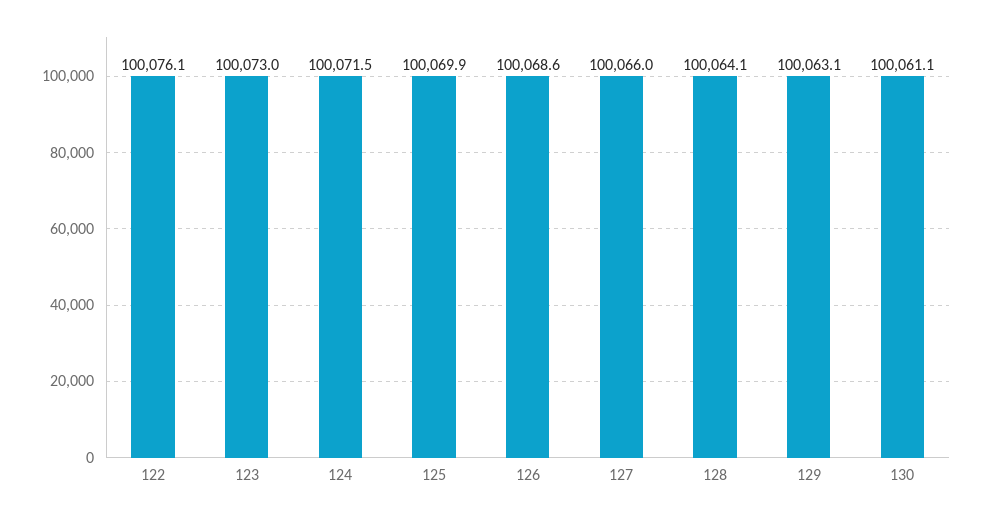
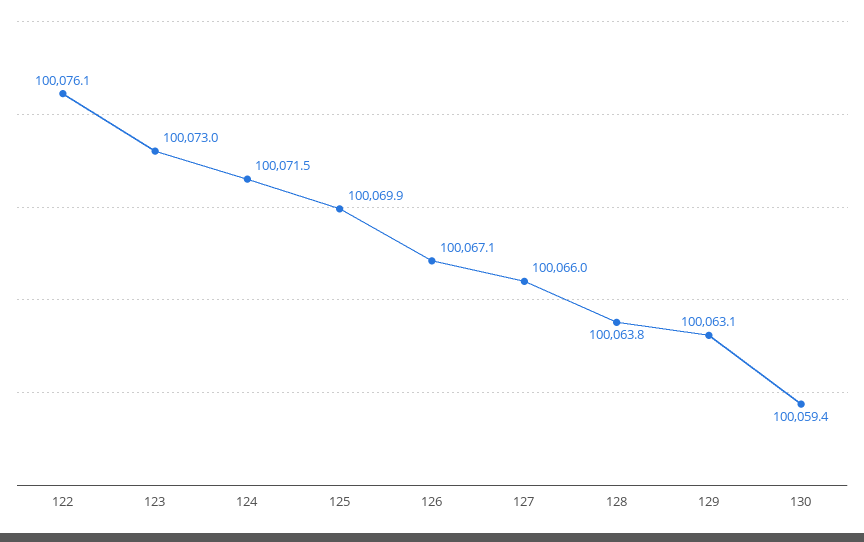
126: 100068.6 -> 100067.1
128: 100064.1 -> 100063.8
130: 100061.1 -> 100059.4

